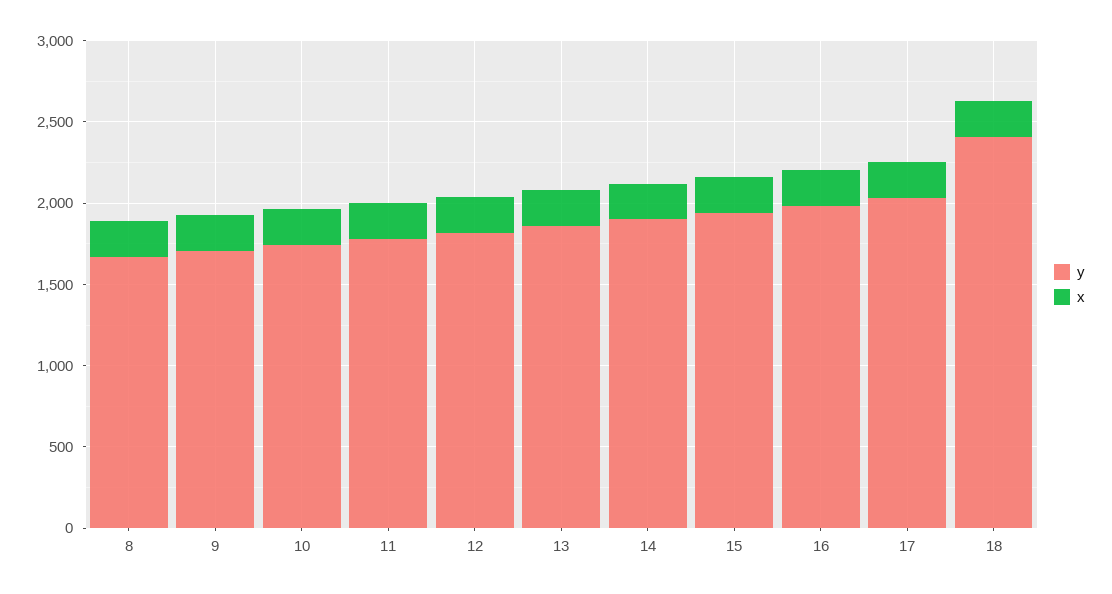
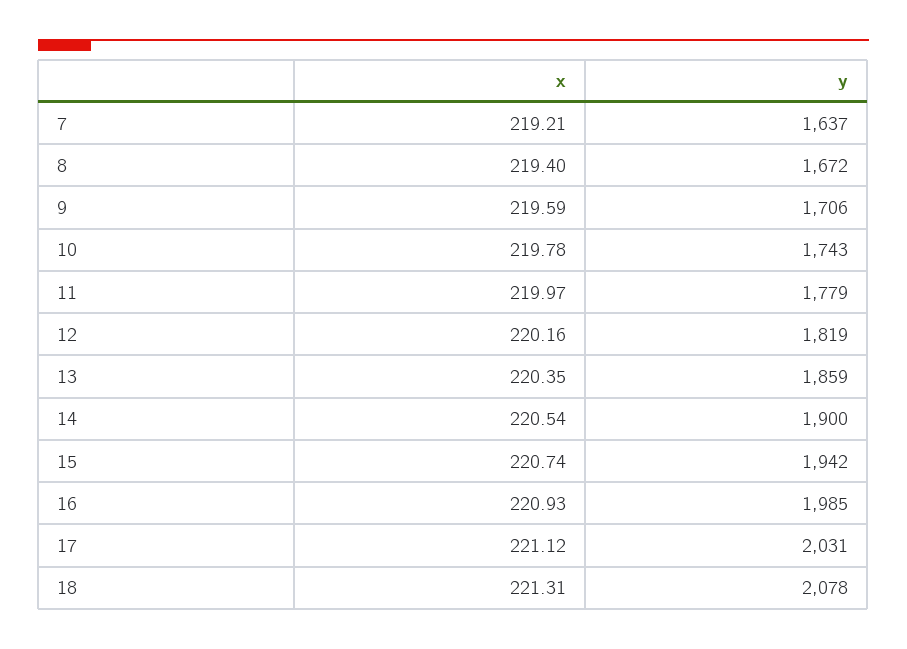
y, 18: 2400 -> 2078
x, 7: none -> 219.21
y, 7: none -> 1637

